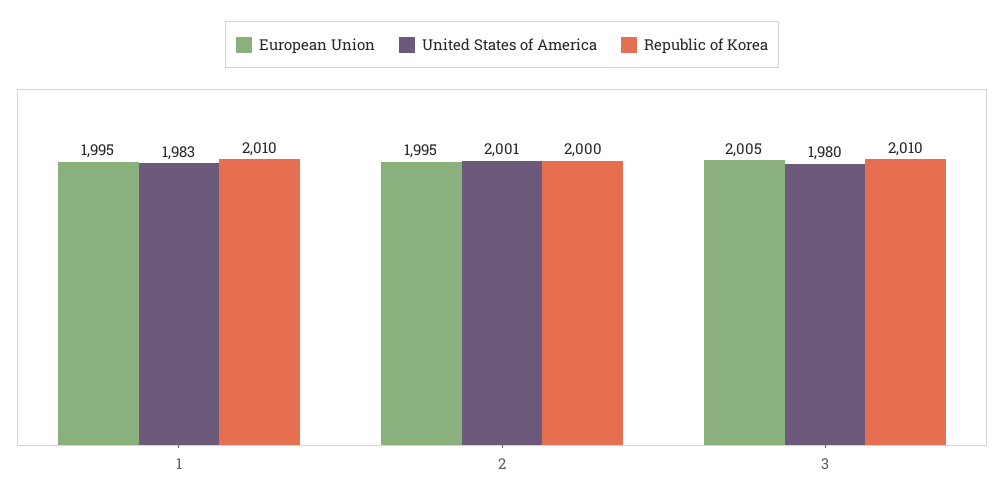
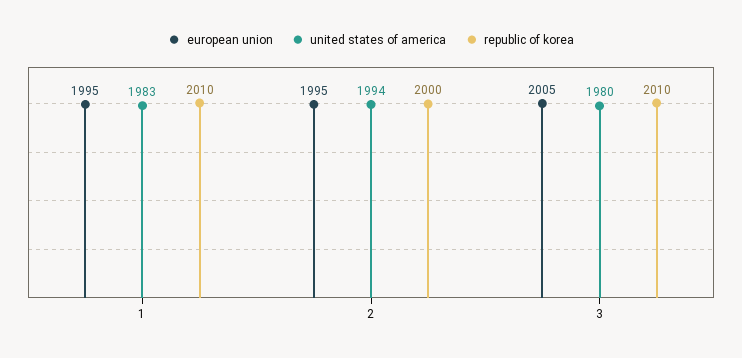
United States of America, 2: 2001 -> 1994

